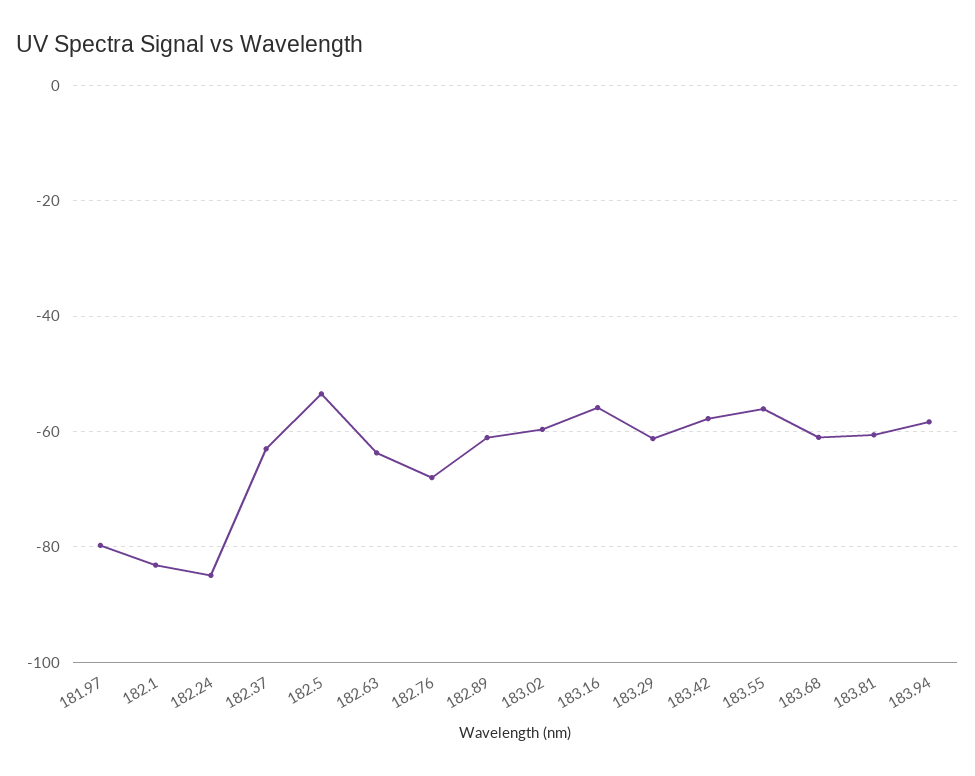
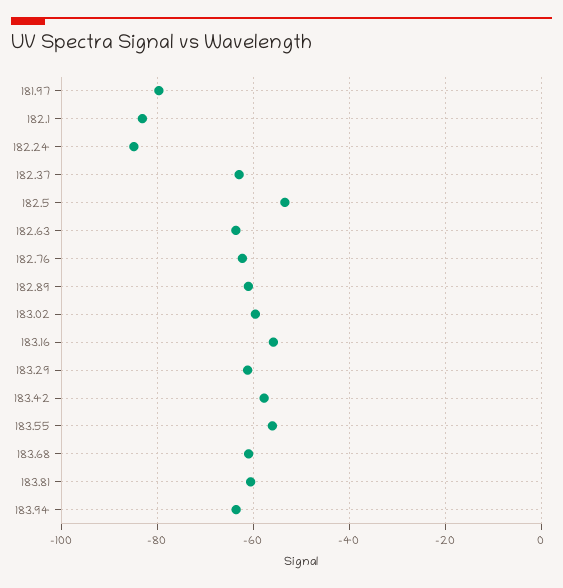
182.76: -68 -> -62
183.94: -58 -> -64

